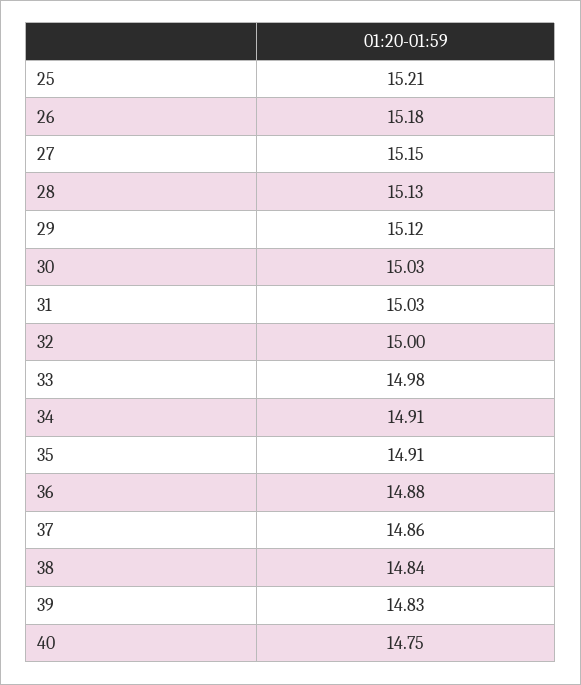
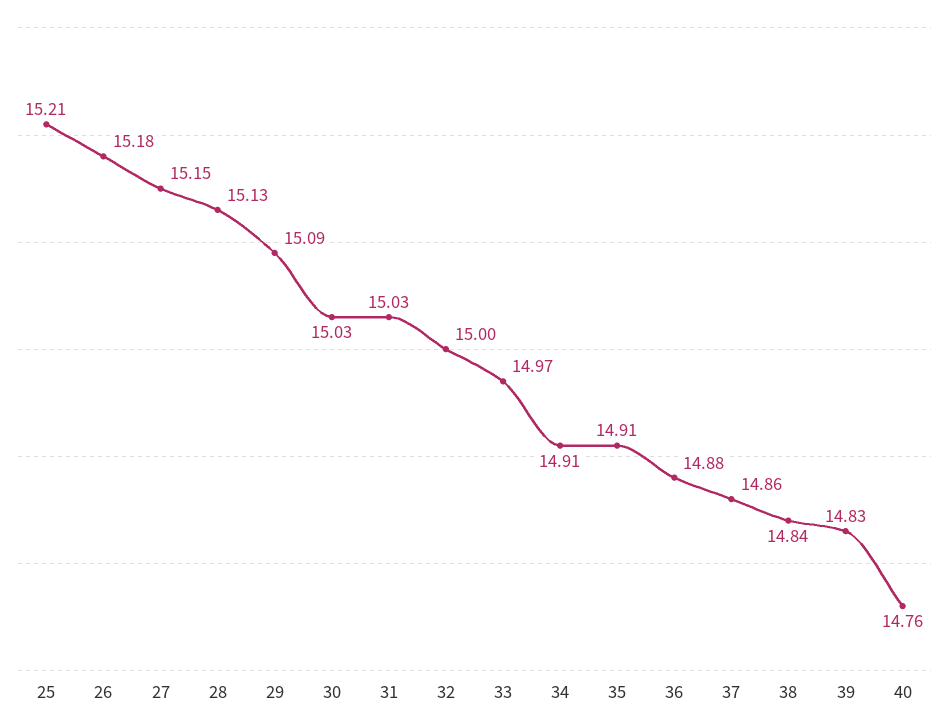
29: 15.12 -> 15.09
33: 14.98 -> 14.97
40: 14.75 -> 14.76

